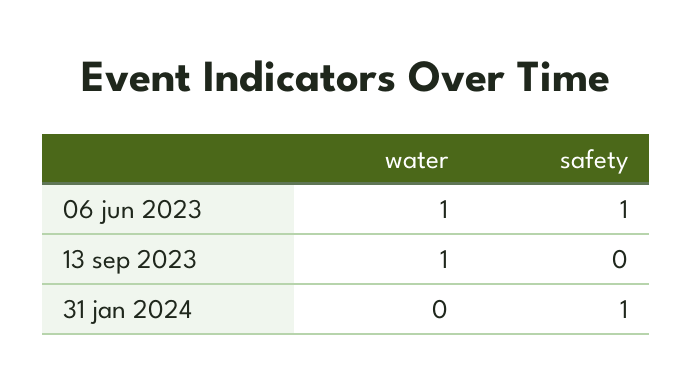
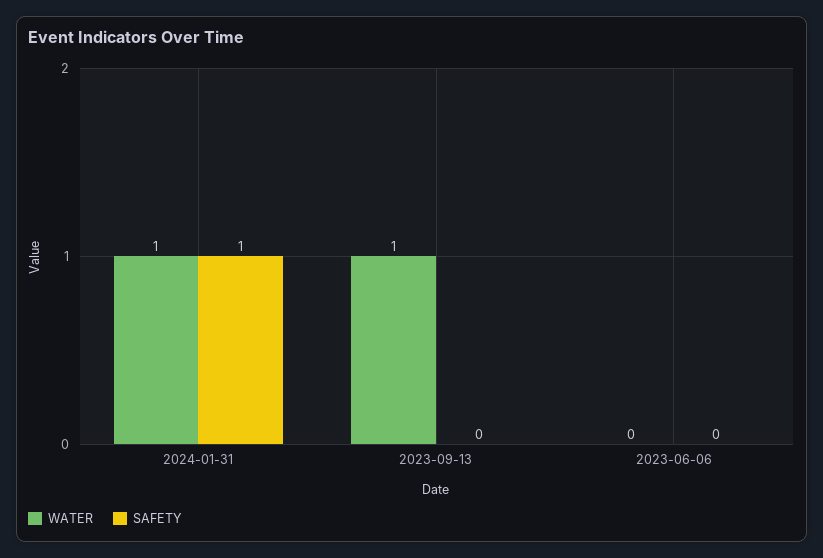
water, 06 jun 2023: 1 -> 0
safety, 06 jun 2023: 1 -> 0
water, 31 jan 2024: 0 -> 1

